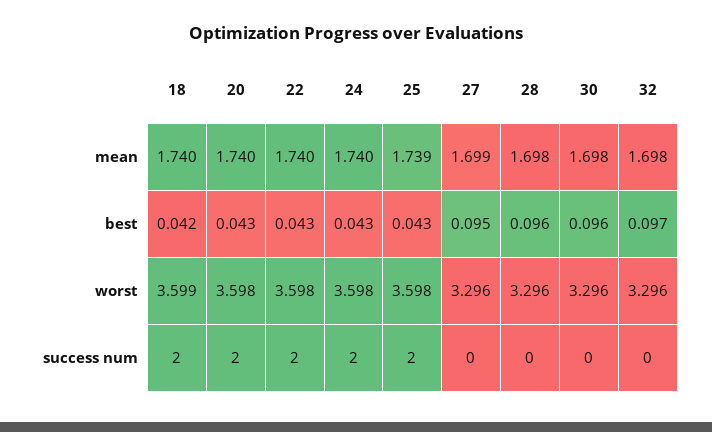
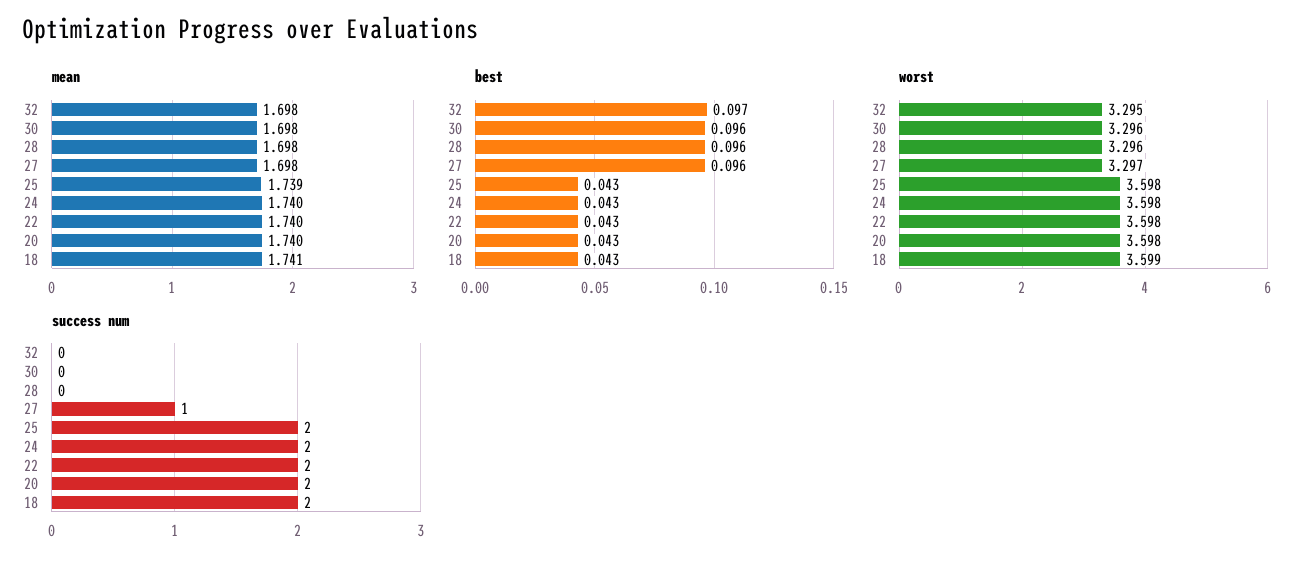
mean, 18: 1.74 -> 1.741
mean, 27: 1.699 -> 1.698
best, 18: 0.042 -> 0.043
best, 27: 0.095 -> 0.096
worst, 27: 3.296 -> 3.297
worst, 32: 3.296 -> 3.295
success num, 27: 0 -> 1

